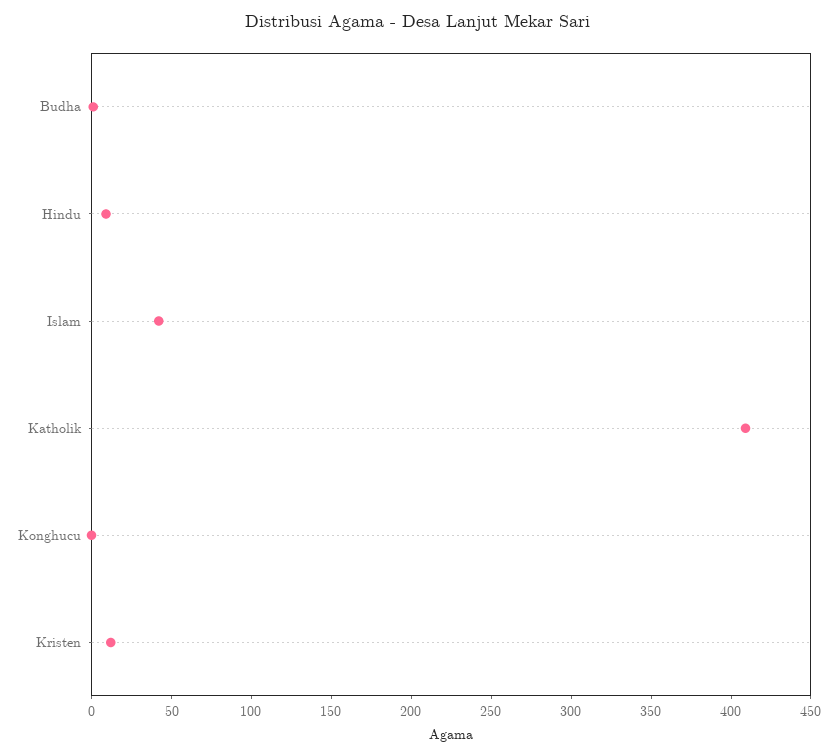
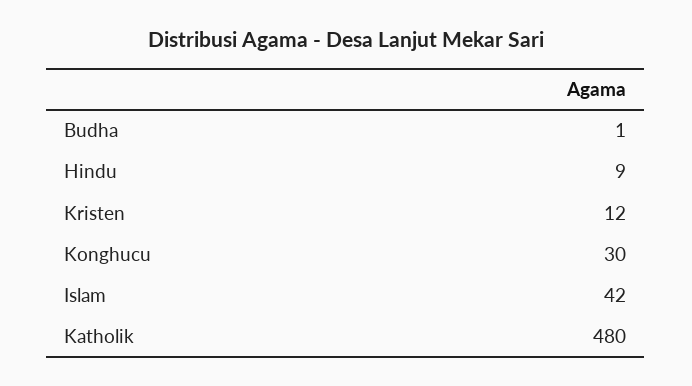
Katholik: 410 -> 480
Konghucu: 0 -> 30

